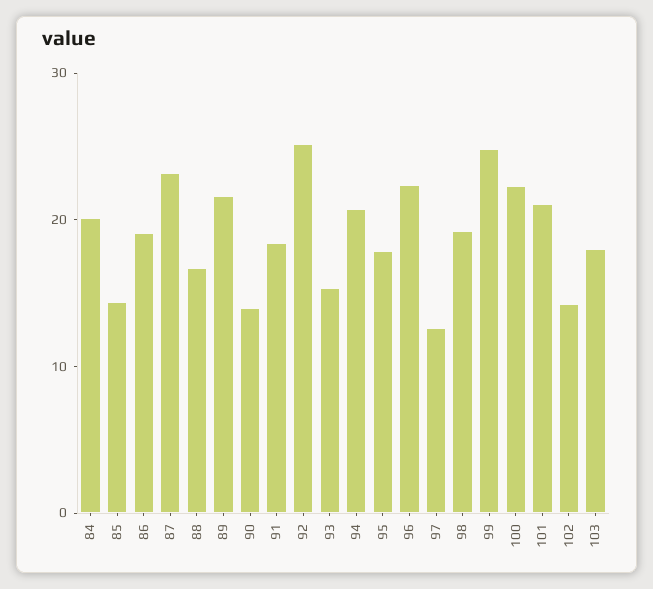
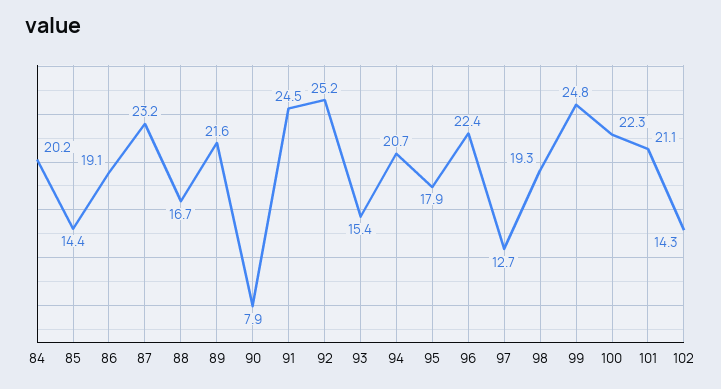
90: 14 -> 7.9
91: 18 -> 24.5
103: 18 -> none

